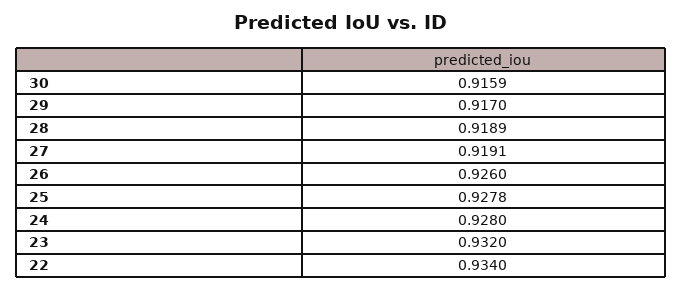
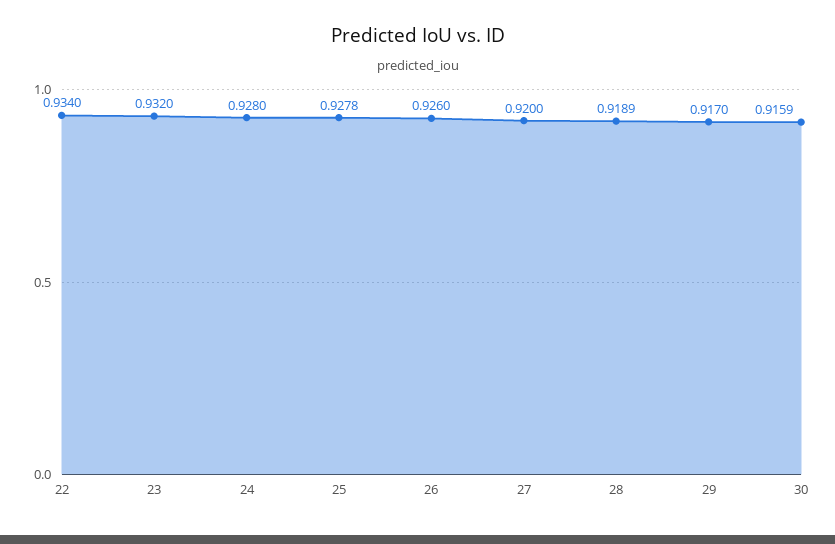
27: 0.9191 -> 0.92

